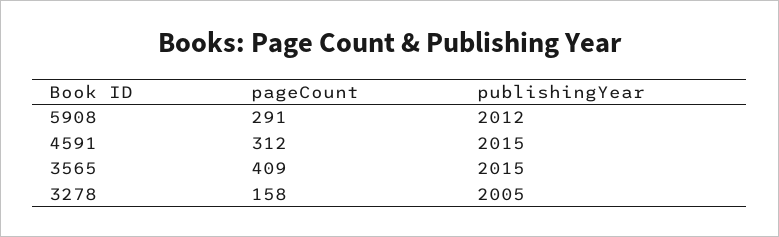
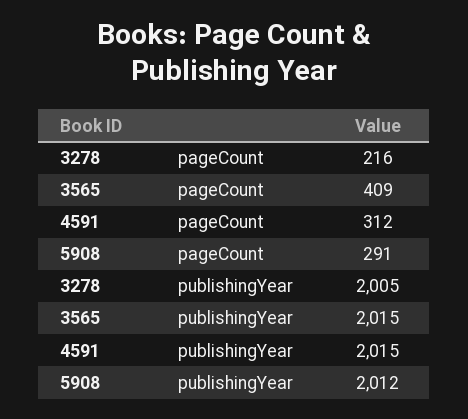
pageCount, 3278: 158 -> 216

